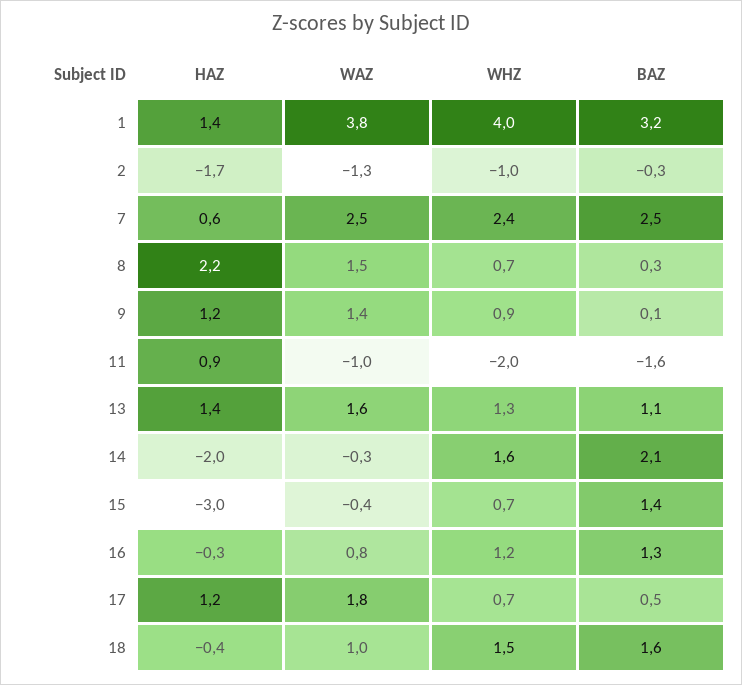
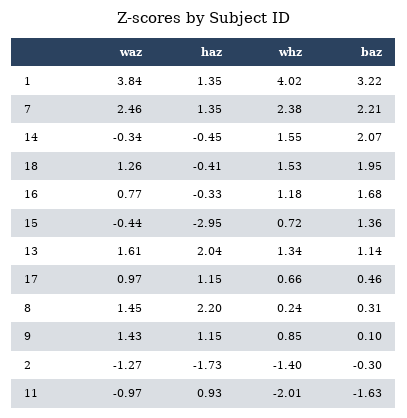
WHZ, 2: -1 -> -1.4
HAZ, 7: 0.6 -> 1.35
BAZ, 7: 2.5 -> 2.21
WHZ, 8: 0.7 -> 0.24
HAZ, 13: 1.4 -> 2.04
HAZ, 14: -2 -> -0.45
BAZ, 16: 1.3 -> 1.68
WAZ, 17: 1.8 -> 0.97
WAZ, 18: 1 -> 1.26
BAZ, 18: 1.6 -> 1.95

